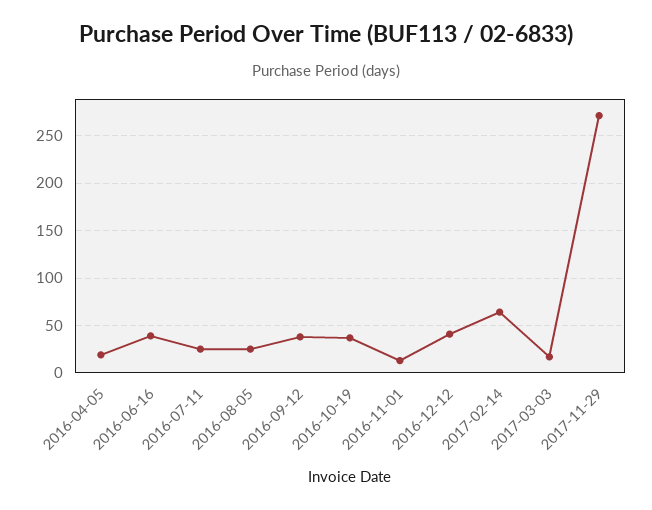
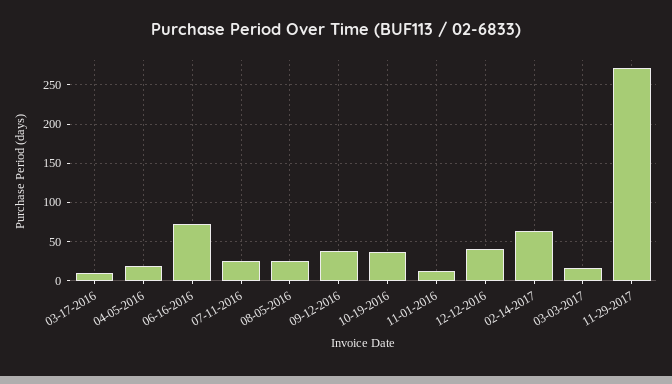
2016-06-16: 40 -> 70
03-17-2016: none -> 10

